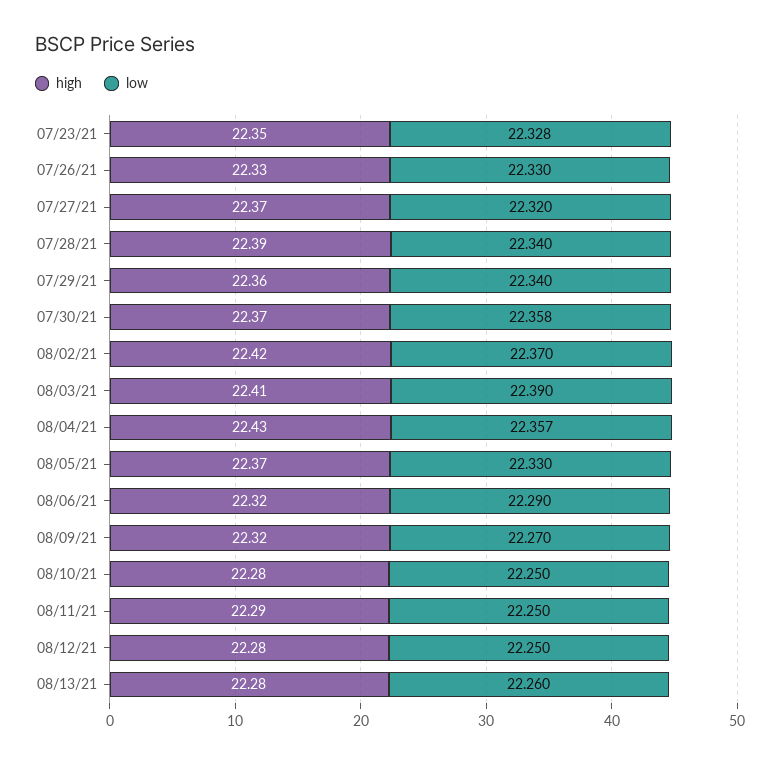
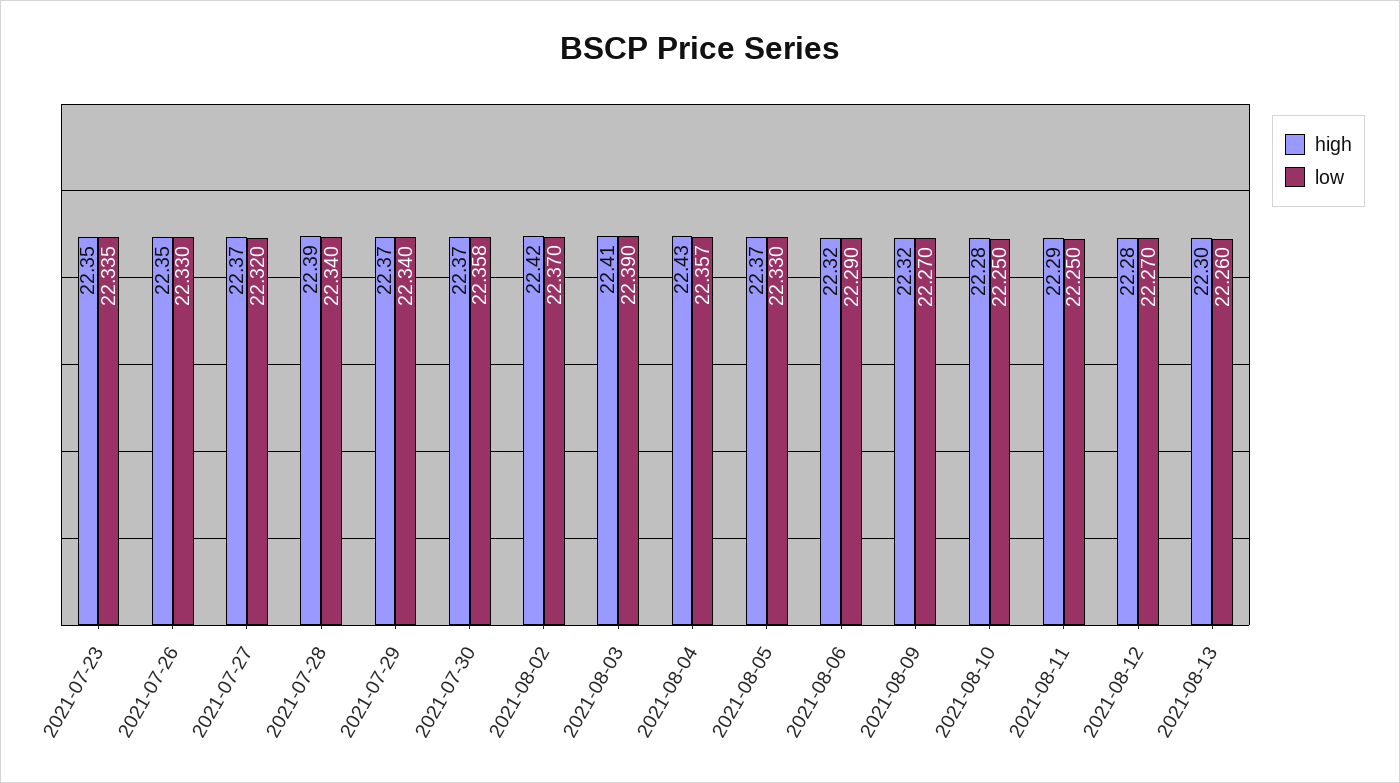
low, 07/23/21: 22.328 -> 22.335
high, 07/26/21: 22.33 -> 22.35
high, 07/29/21: 22.36 -> 22.37
low, 08/12/21: 22.25 -> 22.27
high, 08/13/21: 22.28 -> 22.3

